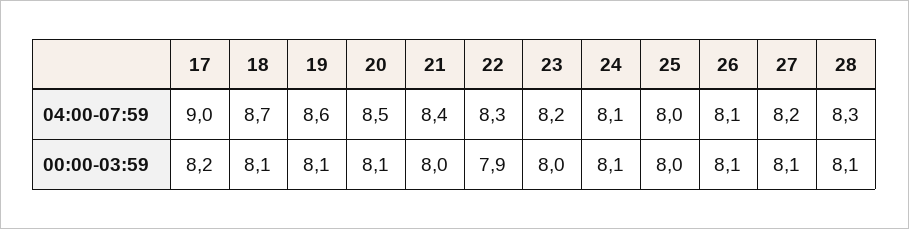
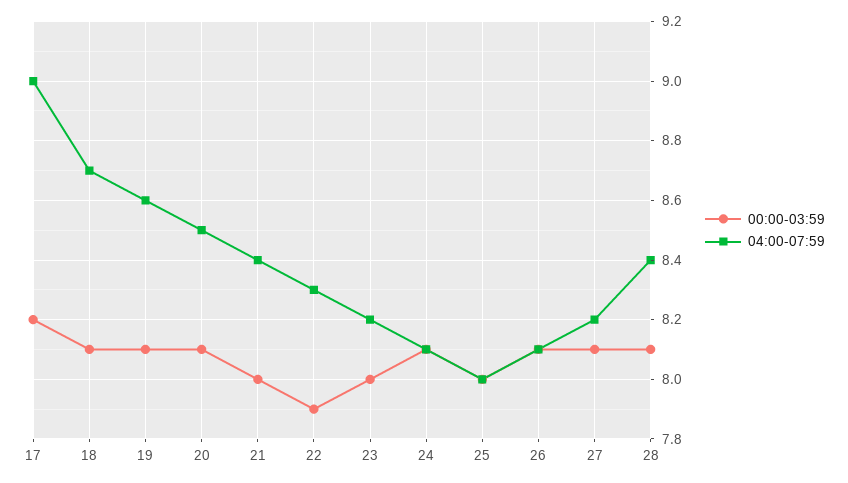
04:00-07:59, 28: 8.3 -> 8.4

